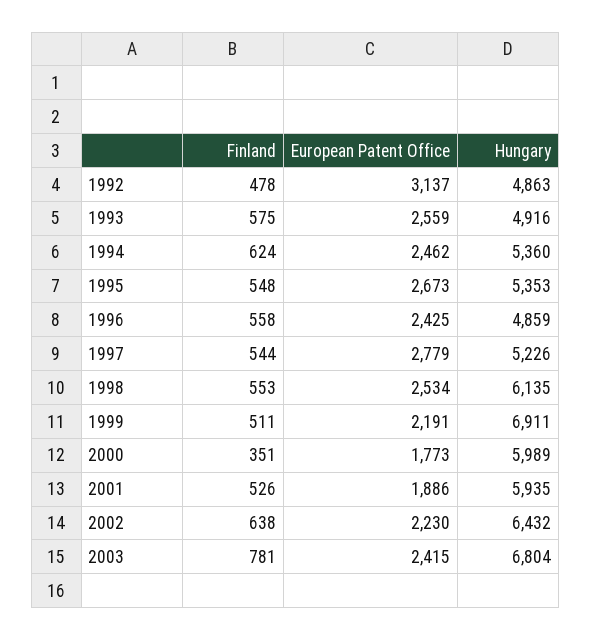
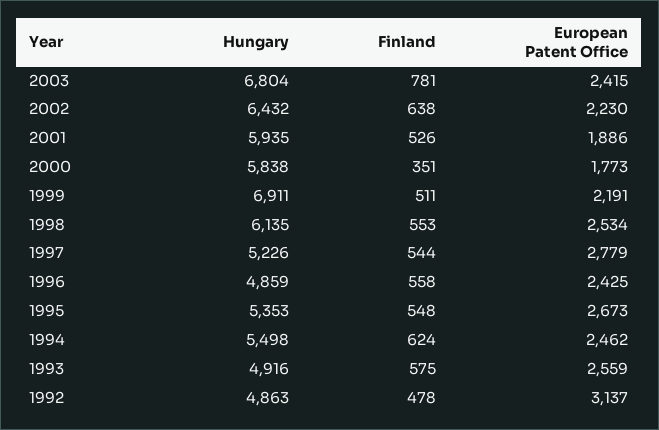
Hungary, 1994: 5360 -> 5498
Hungary, 2000: 5989 -> 5838

